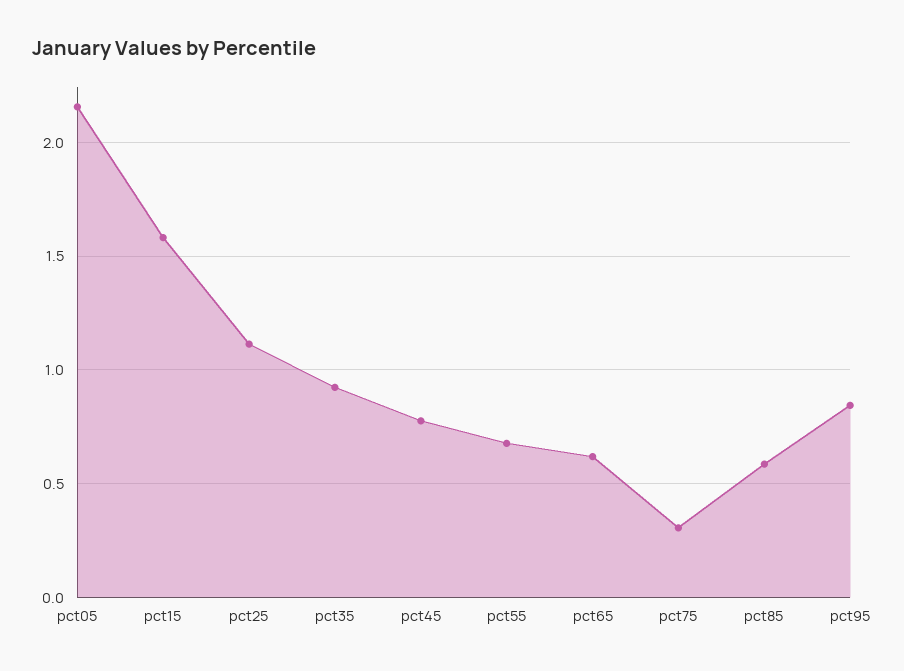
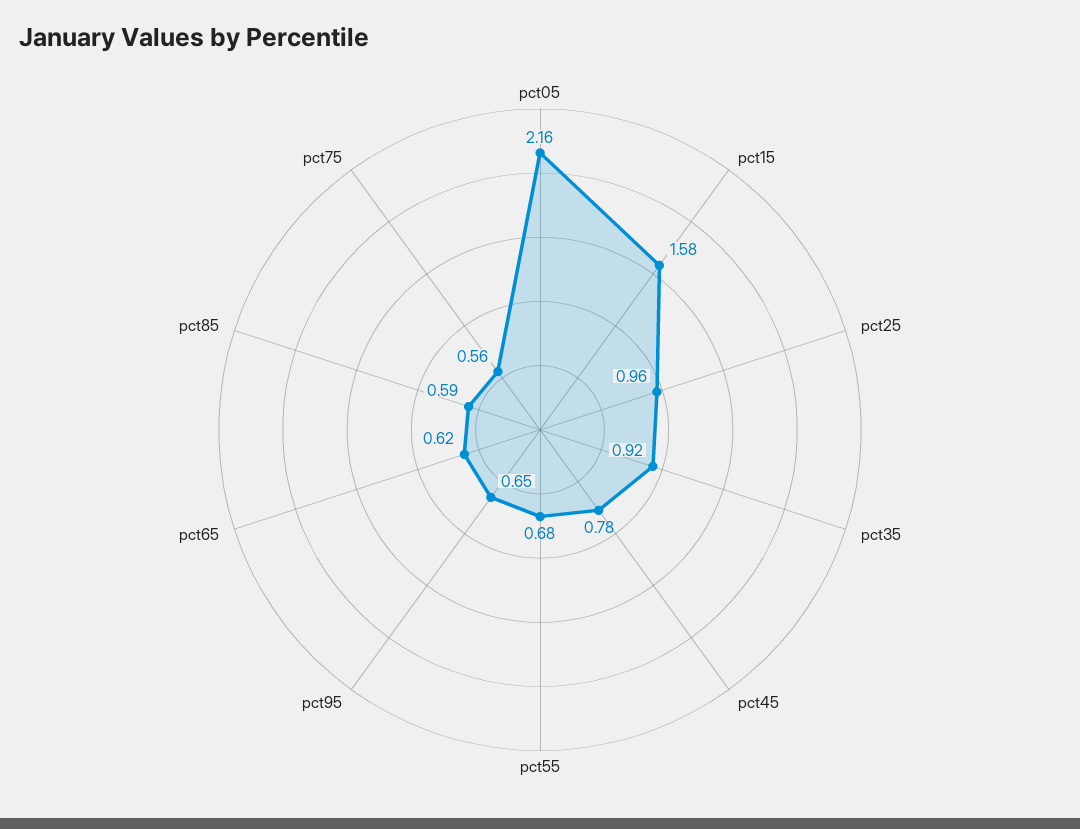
pct25: 1.1 -> 0.96
pct75: 0.3 -> 0.56
pct95: 0.85 -> 0.65

